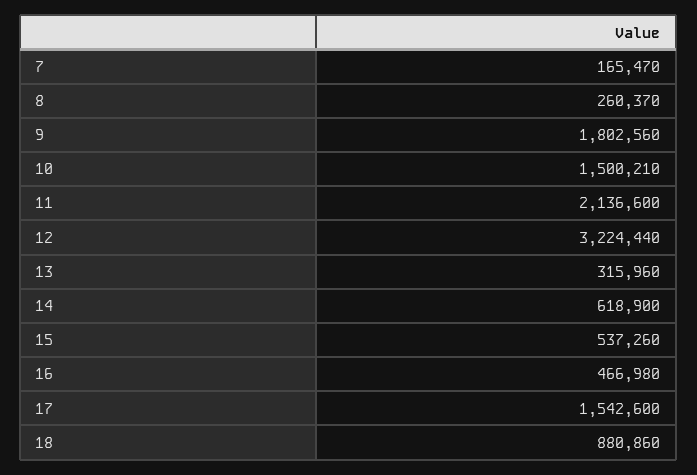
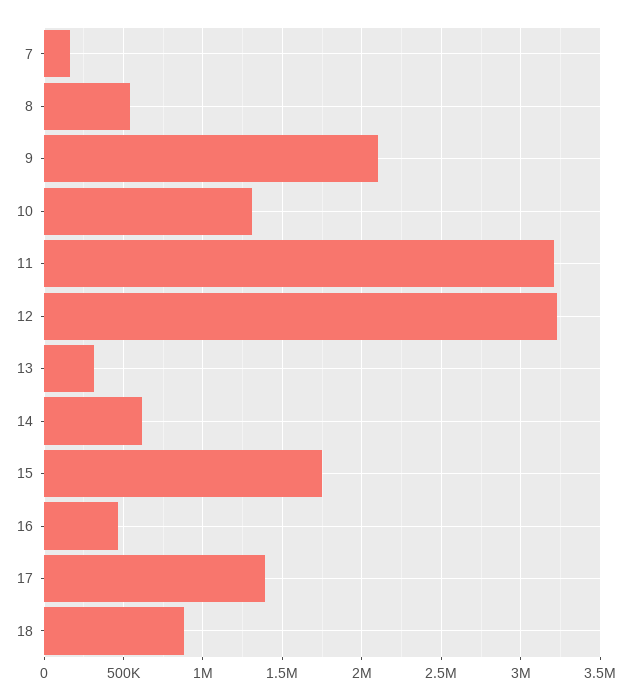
8: 260370 -> 550000
9: 1802560 -> 2100000
10: 1500210 -> 1300000
11: 2136600 -> 3200000
15: 537260 -> 1750000
17: 1542600 -> 1400000

